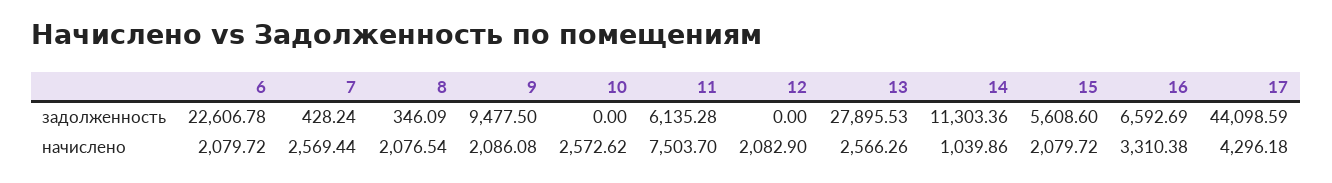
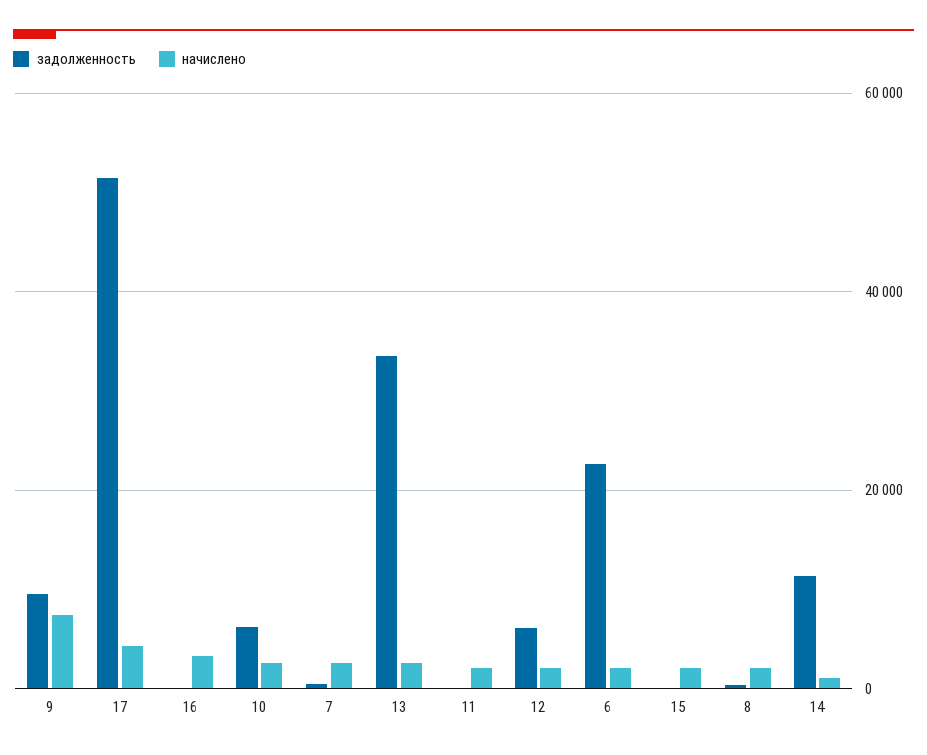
задолженность, 10: 0 -> 6000
задолженность, 11: 6135.28 -> 0
задолженность, 12: 0 -> 6000
задолженность, 13: 27895.53 -> 34000
задолженность, 15: 5608.6 -> 0
задолженность, 16: 6592.69 -> 0
задолженность, 17: 44098.59 -> 52000
начислено, 9: 2086.08 -> 8000
начислено, 11: 7503.7 -> 2000

